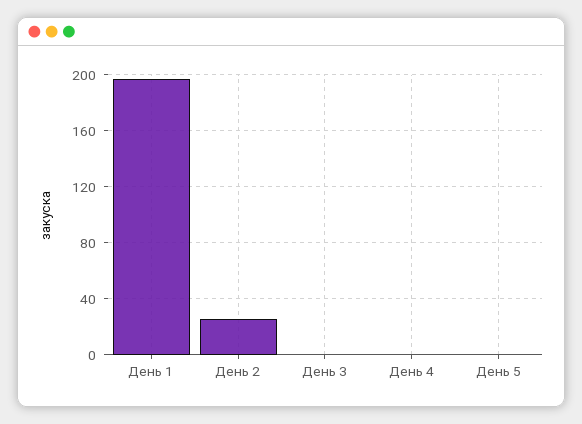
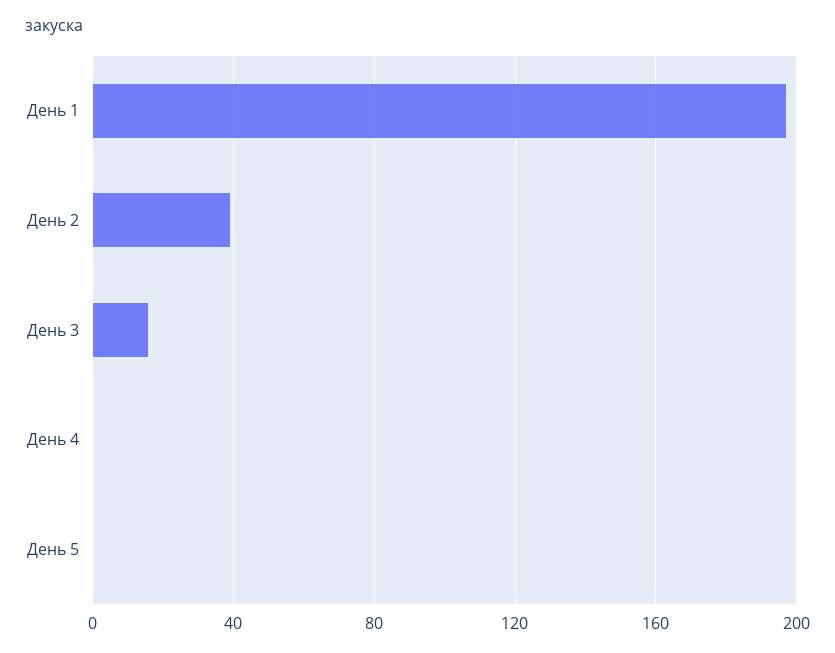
День 2: 25 -> 40
День 3: 0 -> 15

